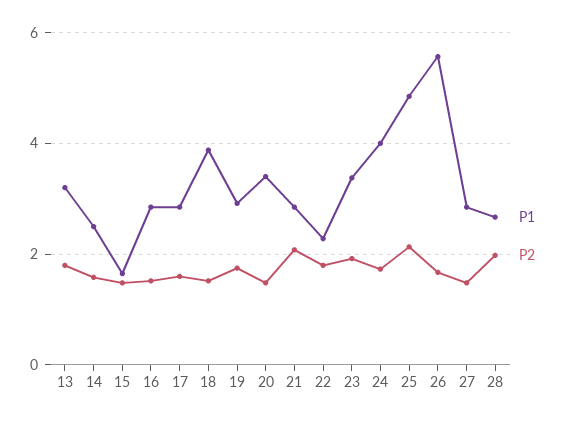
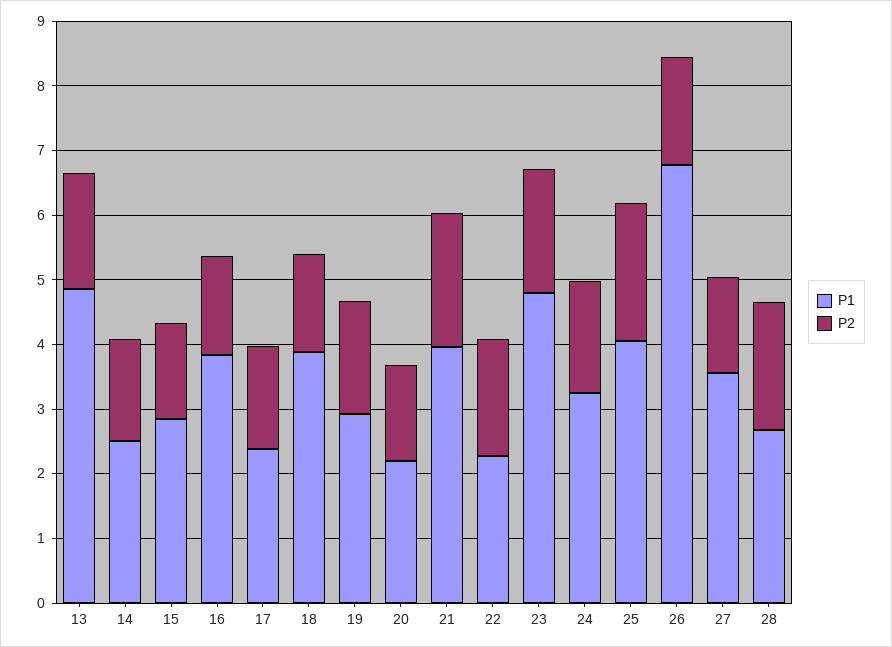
P1, 13: 3.2 -> 4.8
P1, 15: 1.6 -> 2.8
P1, 16: 2.8 -> 3.8
P1, 17: 2.8 -> 2.4
P1, 20: 3.4 -> 2.2
P1, 21: 2.8 -> 4
P1, 23: 3.4 -> 4.8
P1, 24: 4 -> 3.2
P1, 25: 4.8 -> 4
P1, 26: 5.6 -> 6.8
P1, 27: 2.8 -> 3.6

